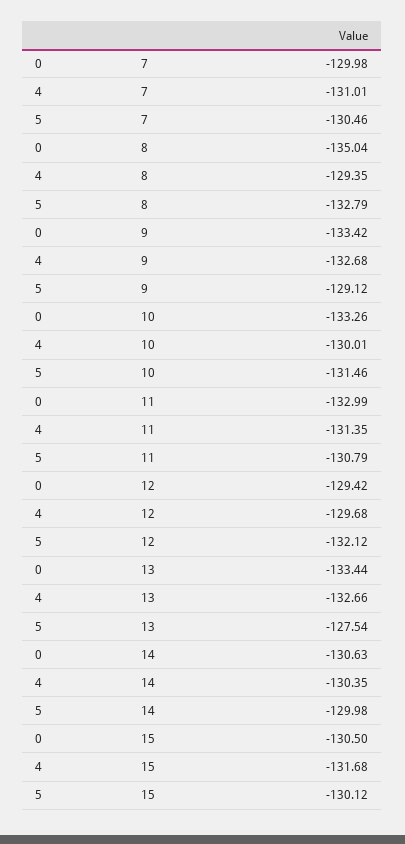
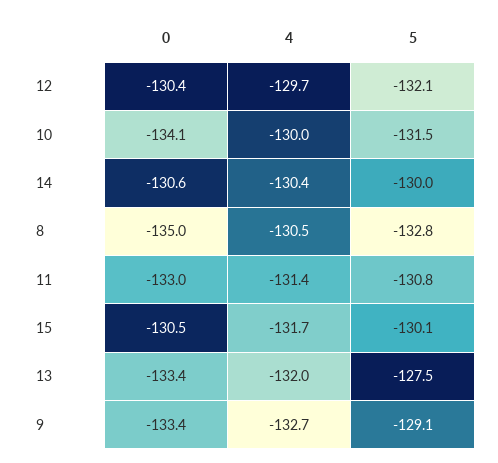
0, 7: -129.98 -> none
4, 7: -131.01 -> none
5, 7: -130.46 -> none
4, 8: -129.35 -> -130.5
0, 10: -133.26 -> -134.1
0, 12: -129.42 -> -130.4
4, 13: -132.66 -> -132

